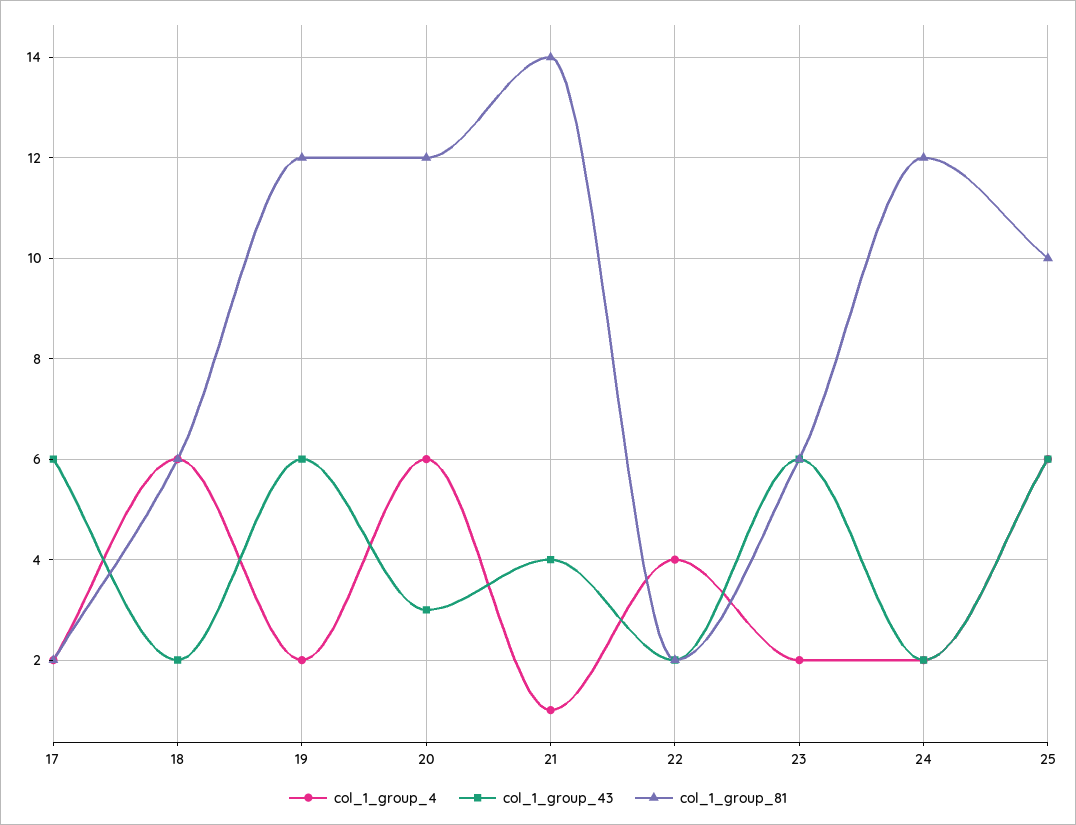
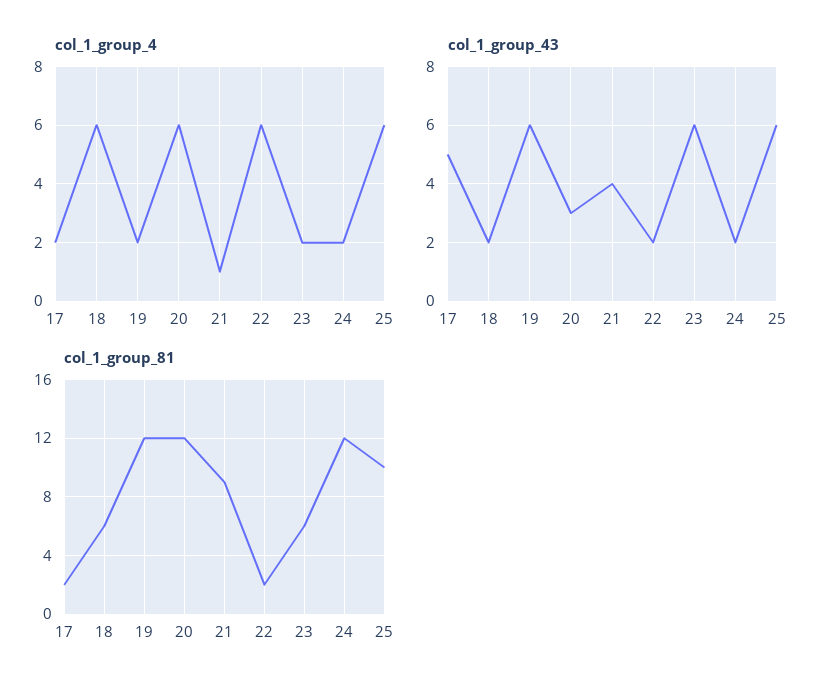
col_1_group_43, 17: 6 -> 5
col_1_group_81, 21: 14 -> 9
col_1_group_4, 22: 4 -> 6

